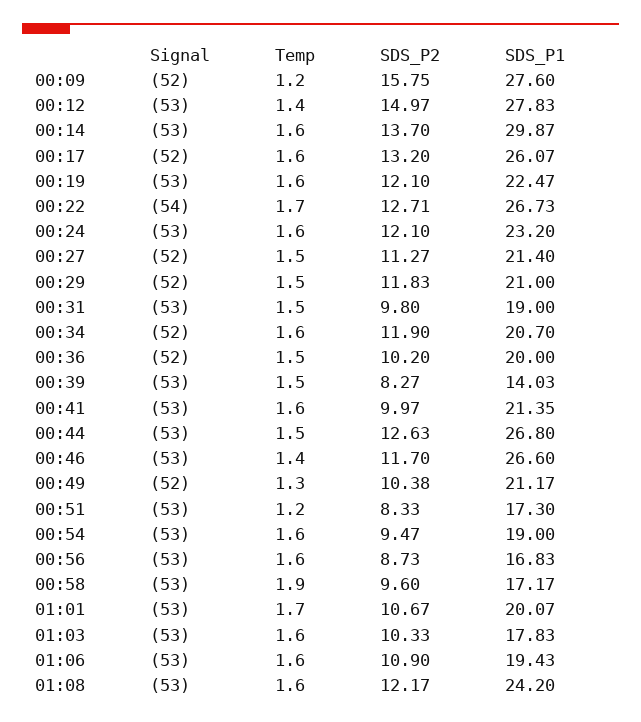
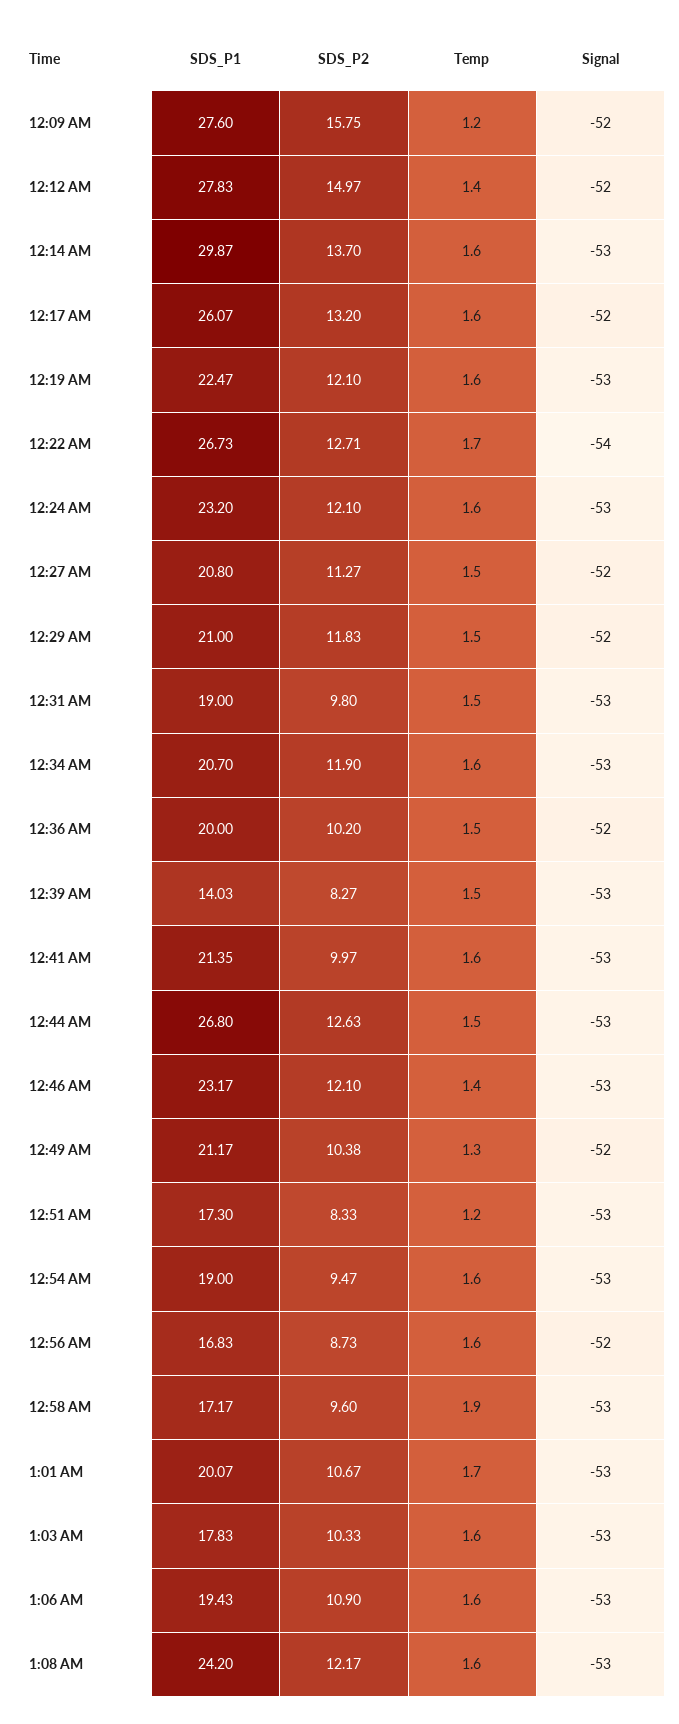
Signal, 00:12: -53 -> -52
SDS_P1, 00:27: 21.4 -> 20.8
Signal, 00:34: -52 -> -53
SDS_P2, 00:46: 11.7 -> 12.1
SDS_P1, 00:46: 26.6 -> 23.17
Signal, 00:56: -53 -> -52

